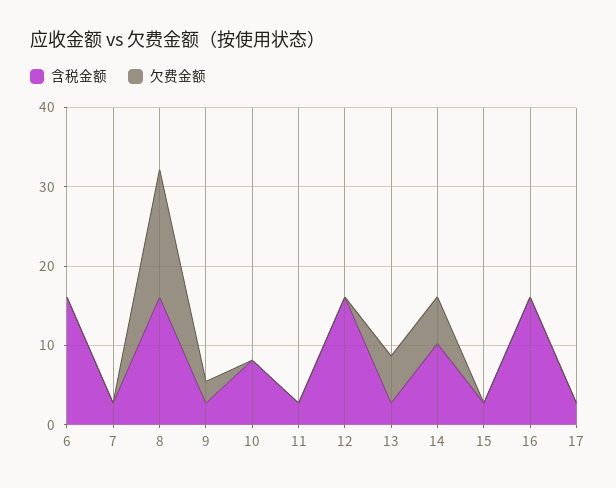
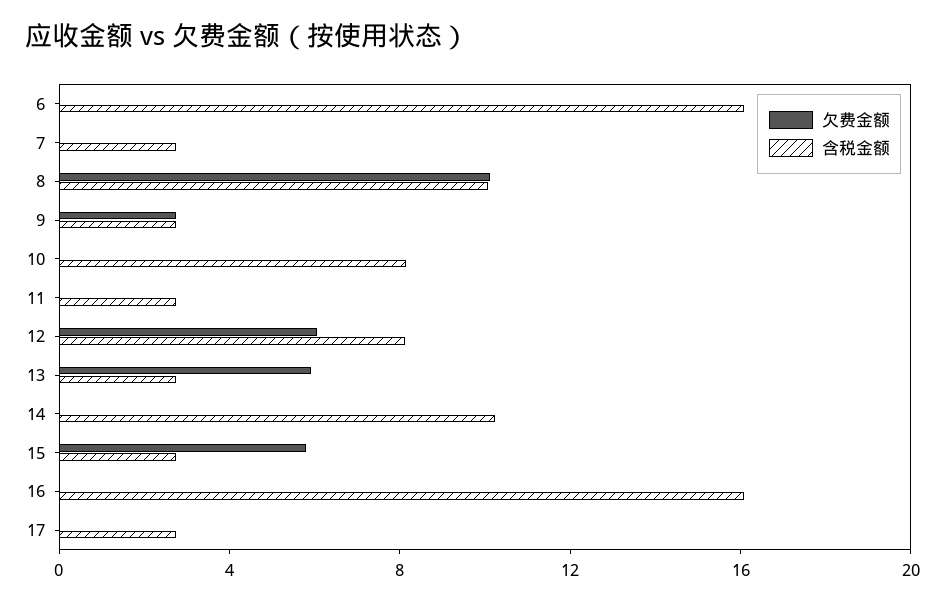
含税金额, 8: 16 -> 10
欠费金额, 8: 16 -> 10
含税金额, 12: 16 -> 8
欠费金额, 12: 0 -> 6
欠费金额, 14: 6 -> 0
欠费金额, 15: 0 -> 6

